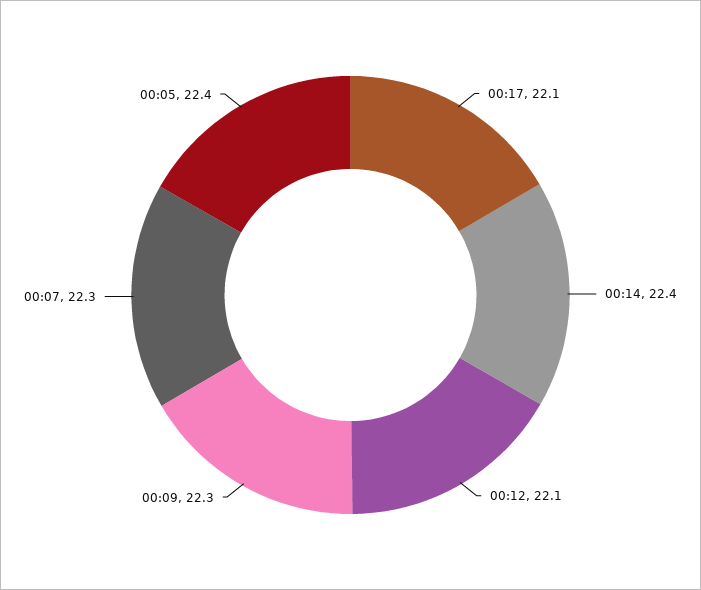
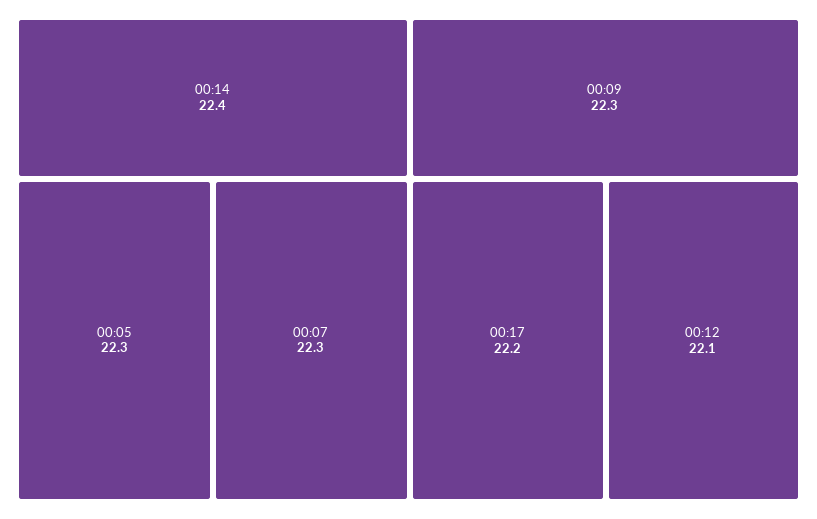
00:17: 22.1 -> 22.2
00:05: 22.4 -> 22.3

